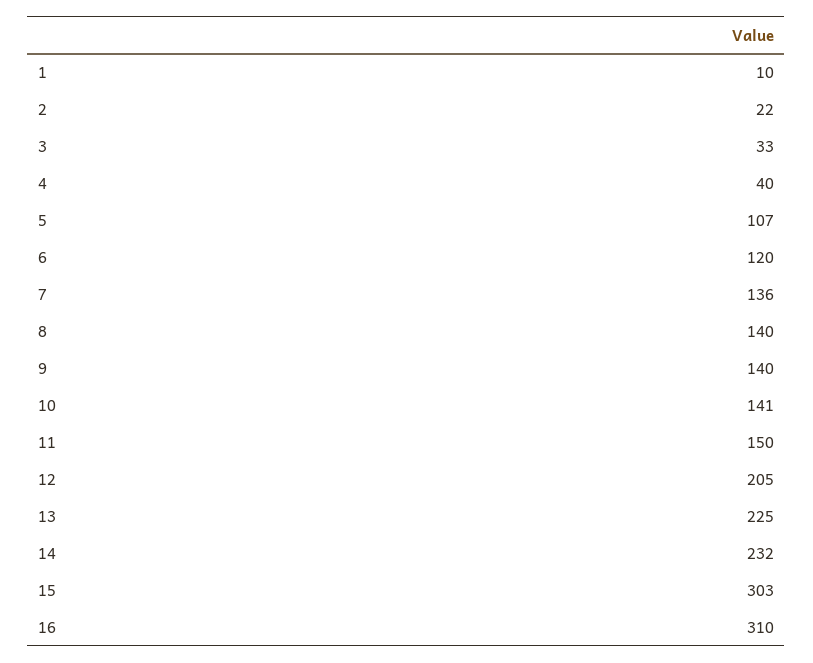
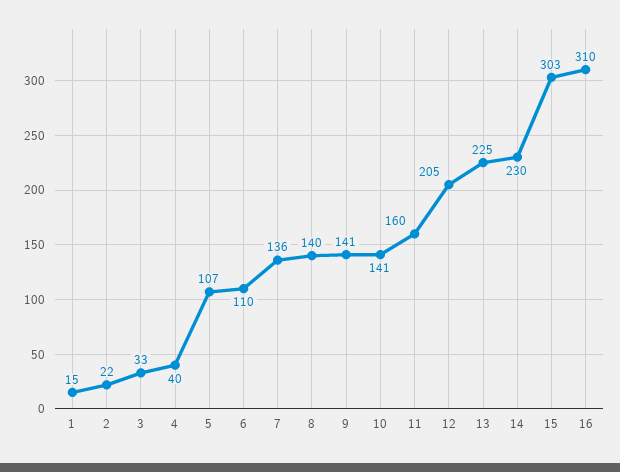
1: 10 -> 15
6: 120 -> 110
9: 140 -> 141
11: 150 -> 160
14: 232 -> 230

